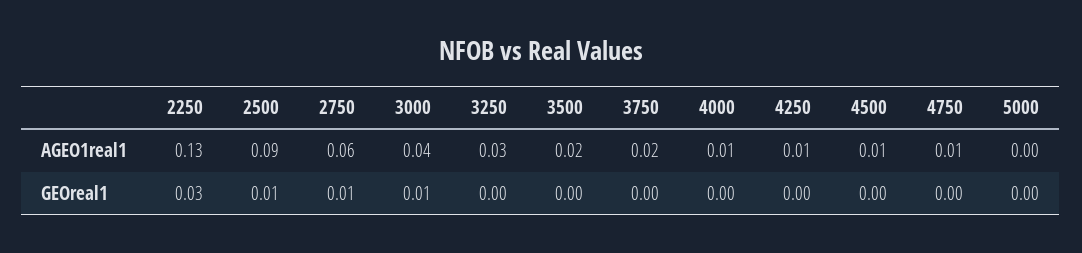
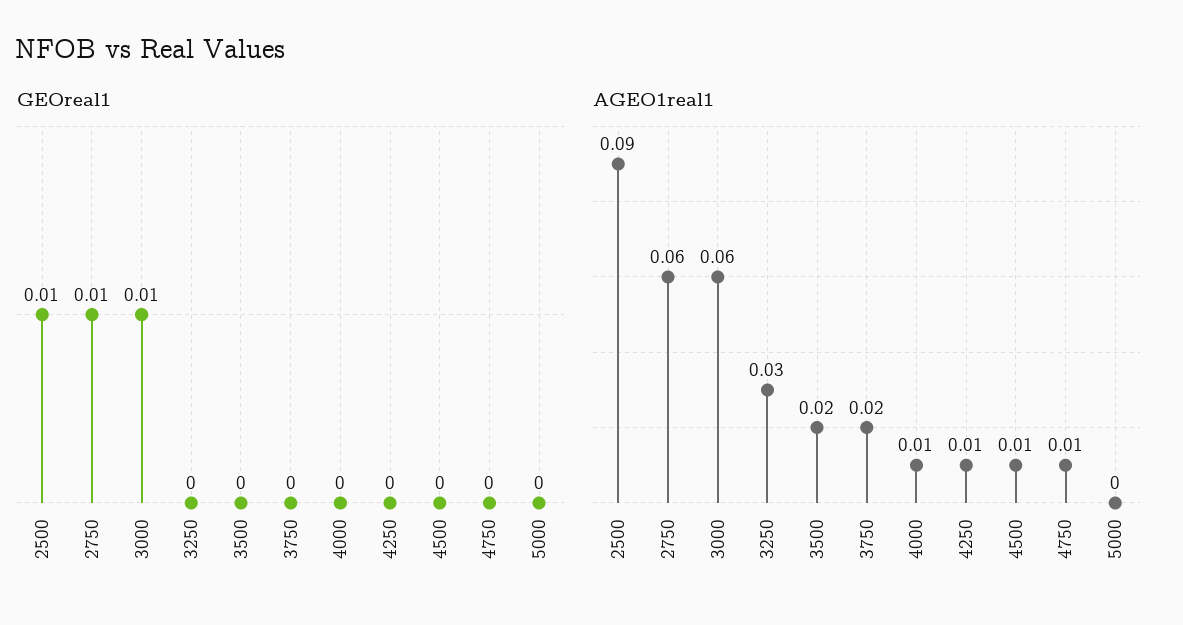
AGEO1real1, 2250: 0.13 -> none
AGEO1real1, 3000: 0.04 -> 0.06
GEOreal1, 2250: 0.03 -> none

